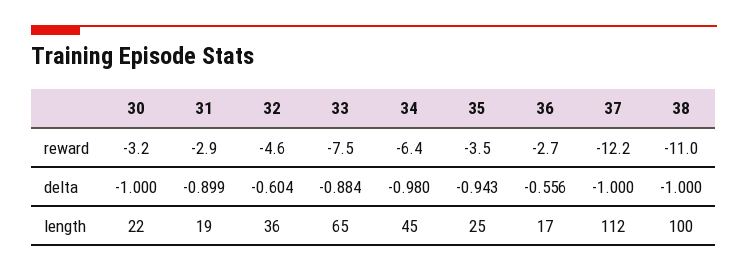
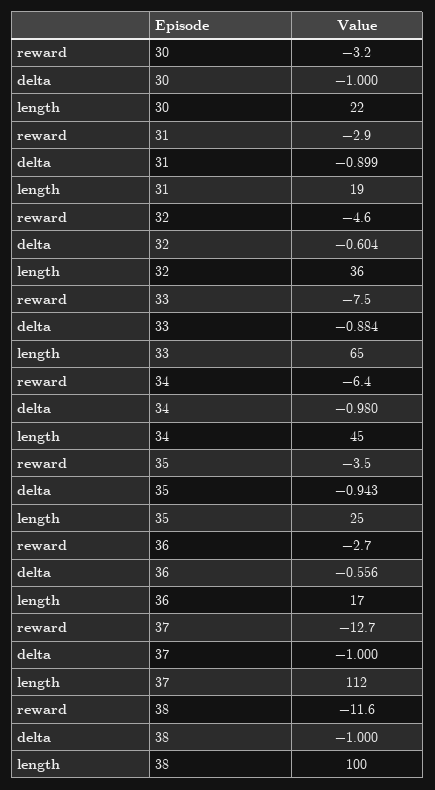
37, reward: -12.2 -> -12.7
38, reward: -11 -> -11.6

